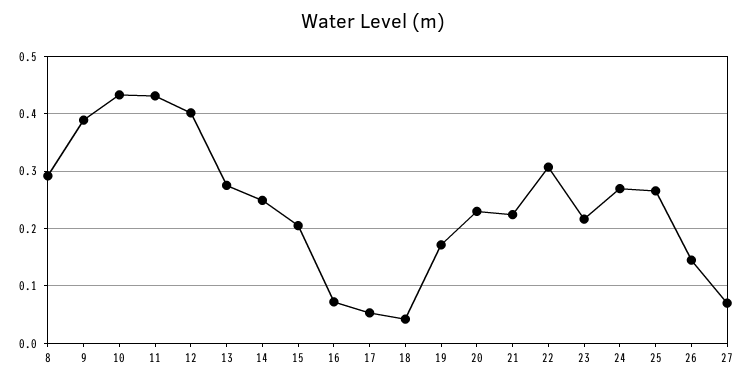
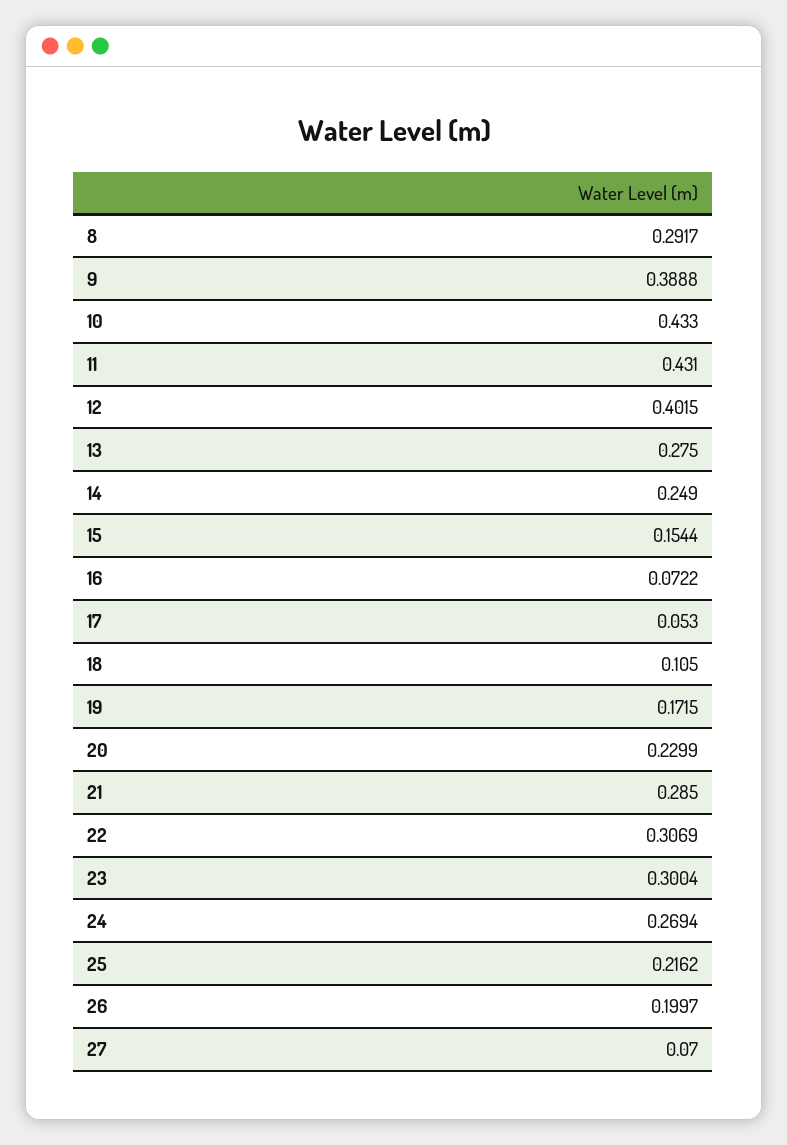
15: 0.2 -> 0.1544
18: 0.04 -> 0.105
21: 0.22 -> 0.285
23: 0.22 -> 0.3004
25: 0.26 -> 0.2162
26: 0.14 -> 0.1997

